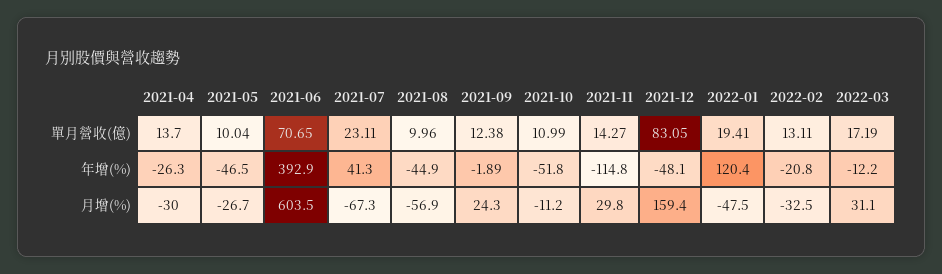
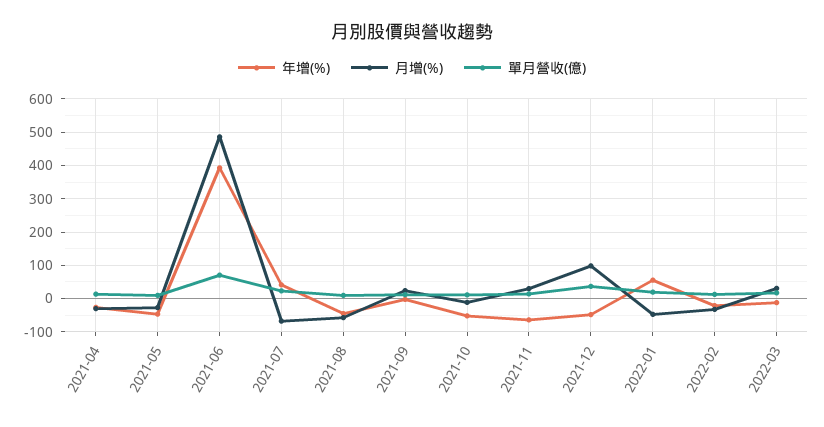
單月營收(億), 2021-12: 83.05 -> 40
年增(%), 2021-11: -114.8 -> -60
年增(%), 2022-01: 120.4 -> 60
月增(%), 2021-06: 603.5 -> 480
月增(%), 2021-12: 159.4 -> 100

